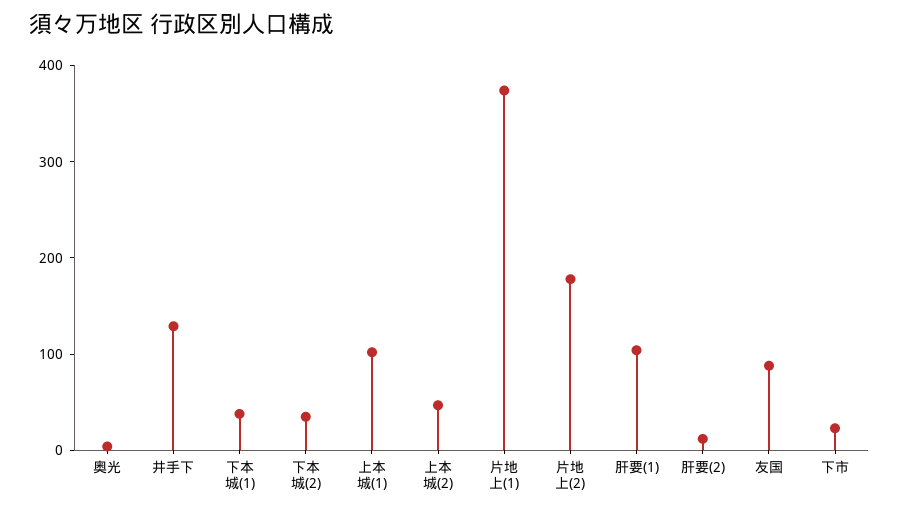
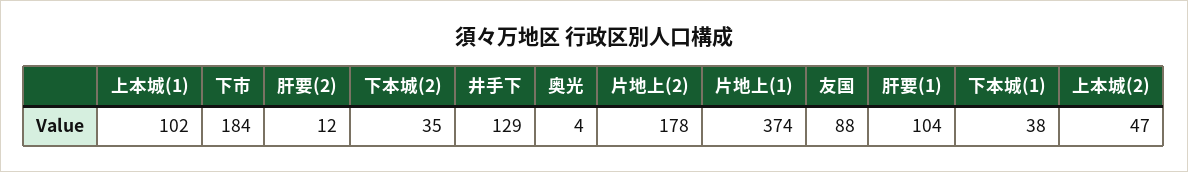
下市: 20 -> 184

